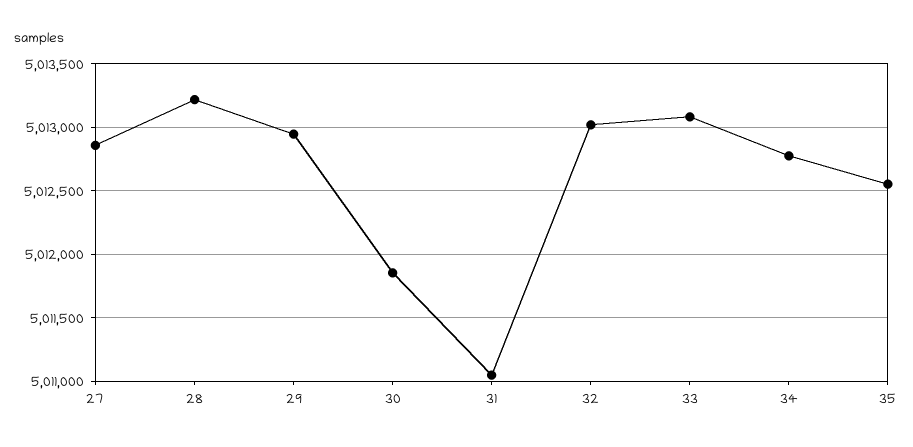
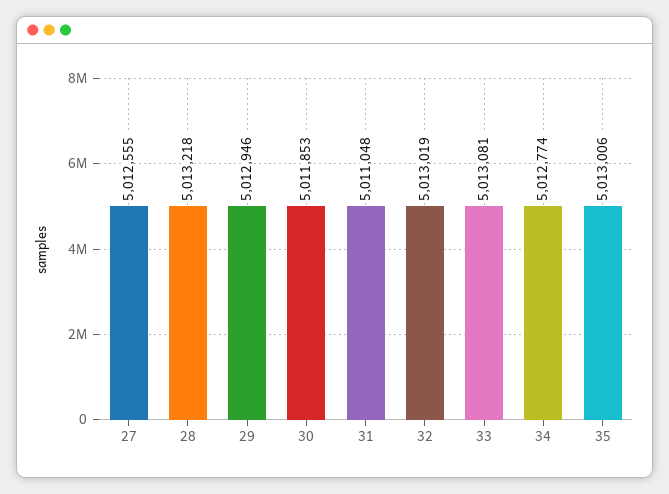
27: 5012850 -> 5012555
35: 5012550 -> 5013006

